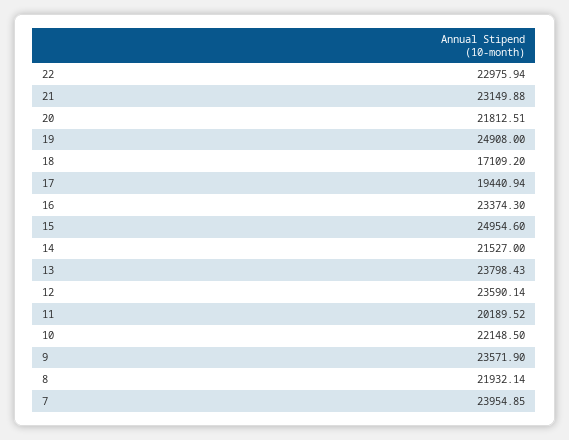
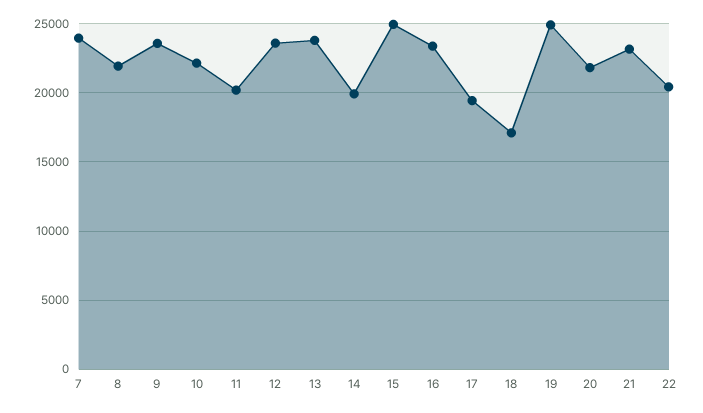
22: 22975.94 -> 20500
14: 21527 -> 20000

